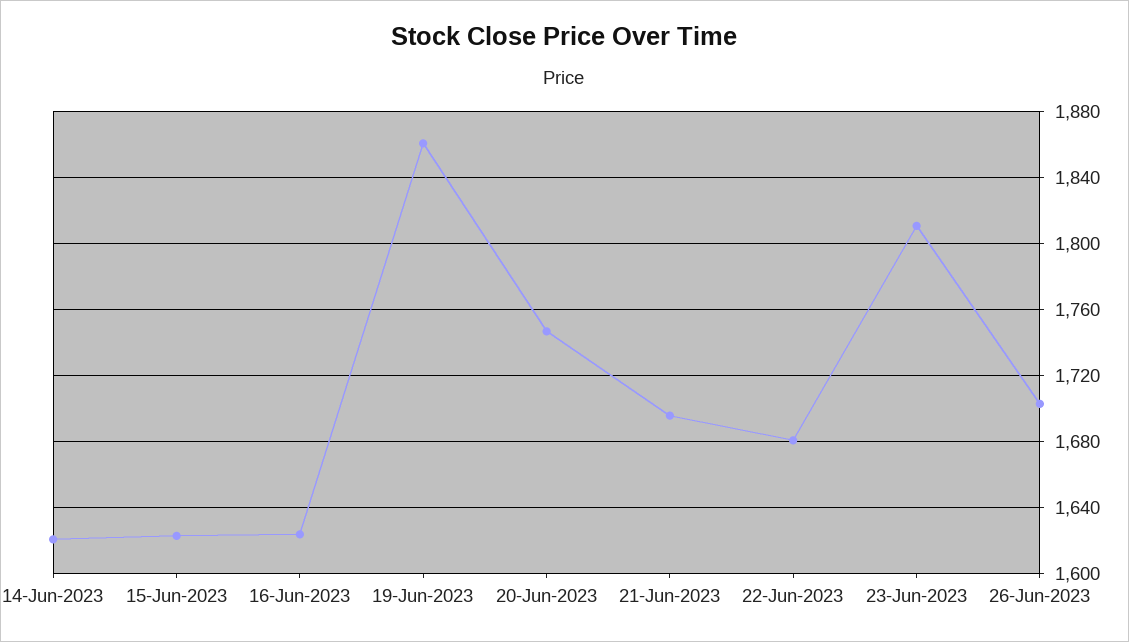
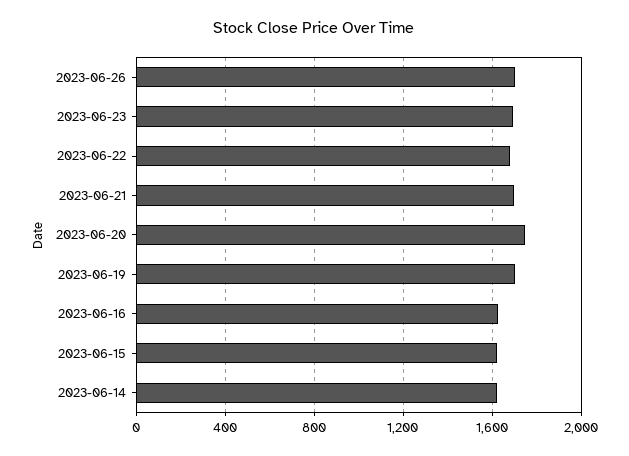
19-Jun-2023: 1860 -> 1700
23-Jun-2023: 1810 -> 1700

